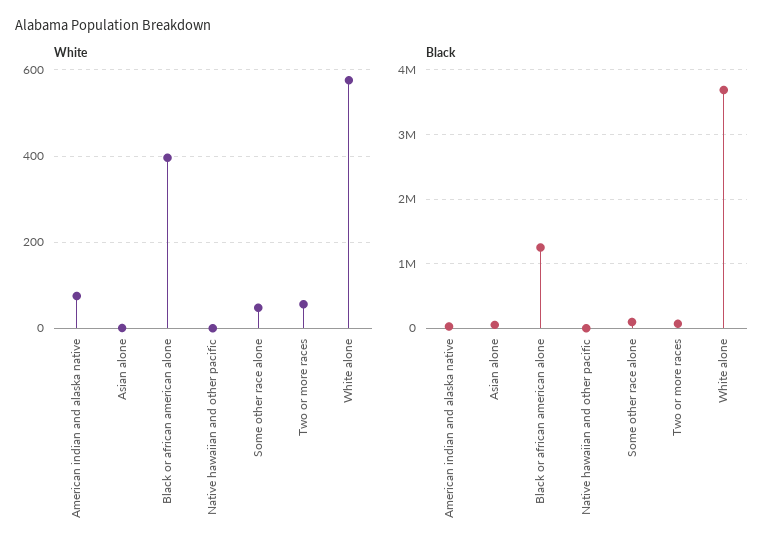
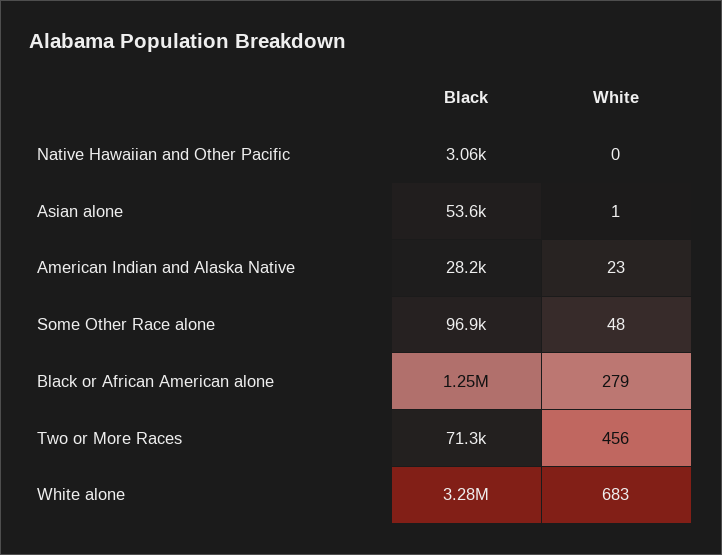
White, American indian and alaska native: 80 -> 23
White, Black or african american alone: 400 -> 279
White, Two or more races: 60 -> 456
White, White alone: 580 -> 683
Black, White alone: 3700000 -> 3280000

